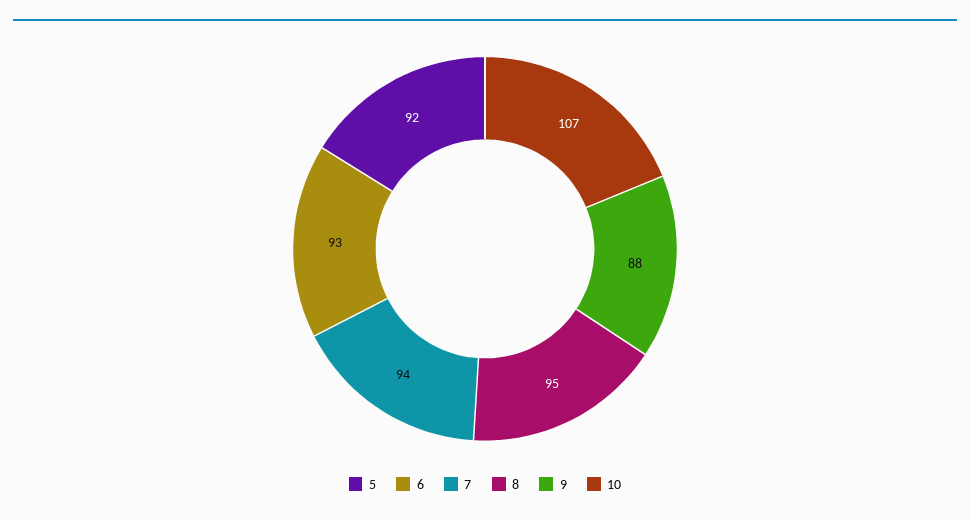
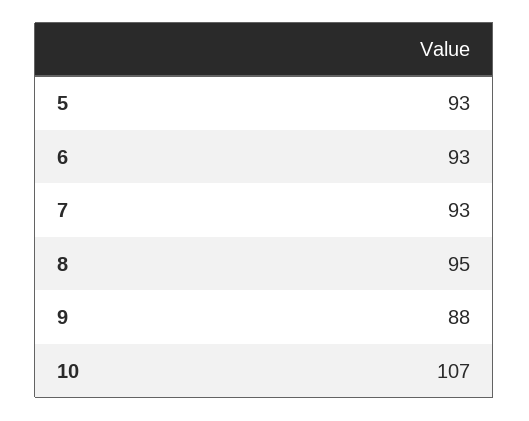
5: 92 -> 93
7: 94 -> 93

